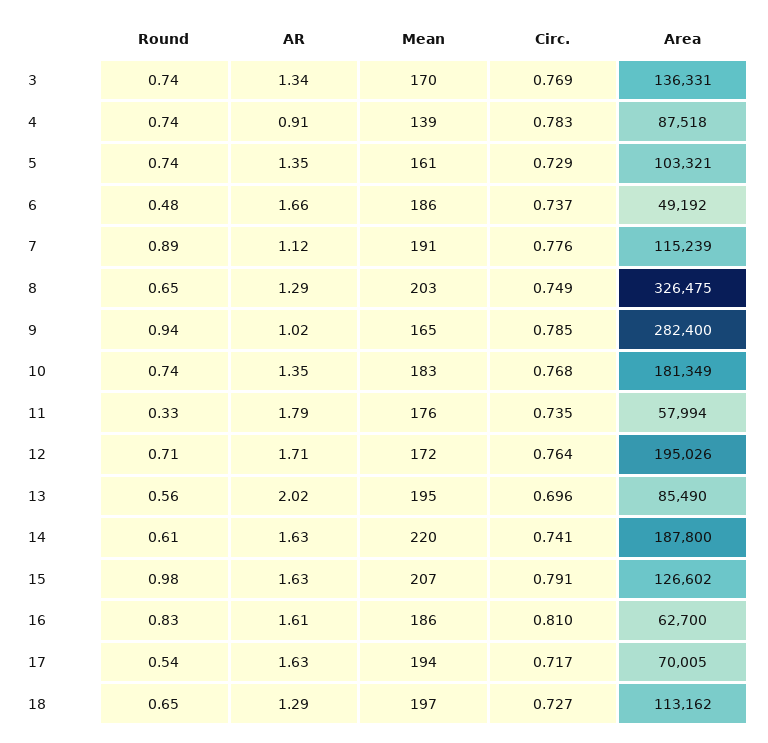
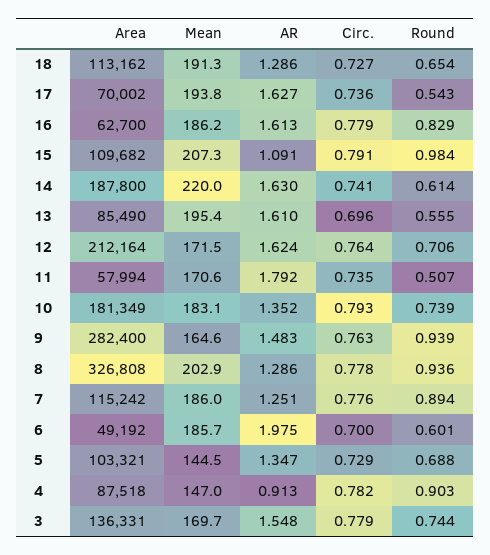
AR, 3: 1.34 -> 1.548
Circ., 3: 0.769 -> 0.779
Round, 4: 0.74 -> 0.903
Mean, 4: 139 -> 147
Circ., 4: 0.783 -> 0.782
Round, 5: 0.74 -> 0.688
Mean, 5: 161 -> 144.5
Round, 6: 0.48 -> 0.601
AR, 6: 1.66 -> 1.975
Circ., 6: 0.737 -> 0.7
AR, 7: 1.12 -> 1.251
Mean, 7: 191 -> 186
Area, 7: 115239 -> 115242
Round, 8: 0.65 -> 0.936
Circ., 8: 0.749 -> 0.778
Area, 8: 326475 -> 326808
AR, 9: 1.02 -> 1.483
Circ., 9: 0.785 -> 0.763
Circ., 10: 0.768 -> 0.793
Round, 11: 0.33 -> 0.507
Mean, 11: 176 -> 170.6
AR, 12: 1.71 -> 1.624
Area, 12: 195026 -> 212164
AR, 13: 2.02 -> 1.61
AR, 15: 1.63 -> 1.091
Area, 15: 126602 -> 109682
Circ., 16: 0.81 -> 0.779
Circ., 17: 0.717 -> 0.736
Area, 17: 70005 -> 70002
Mean, 18: 197 -> 191.3

